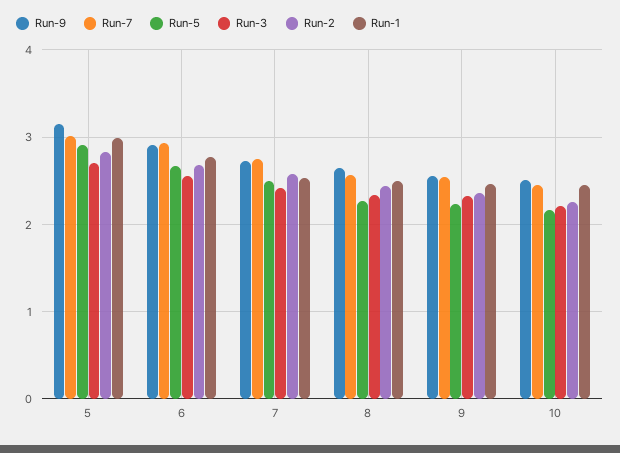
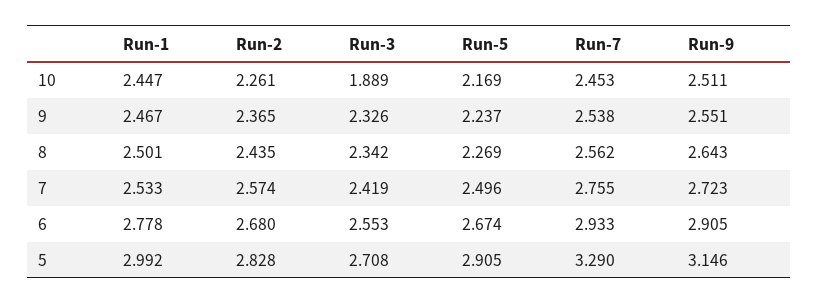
Run-7, 5: 3 -> 3.29
Run-3, 10: 2.2 -> 1.889

